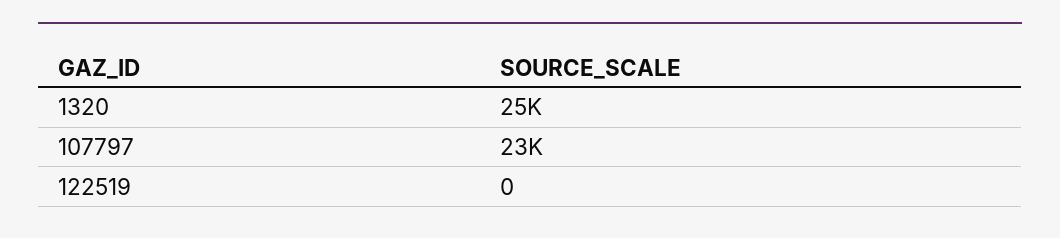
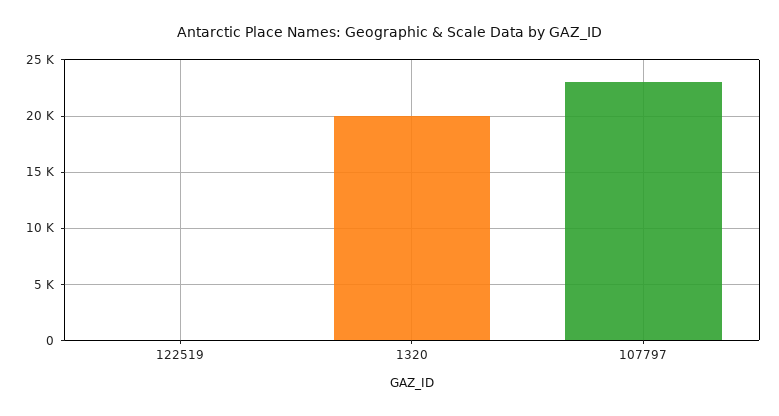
1320: 25000 -> 20000

